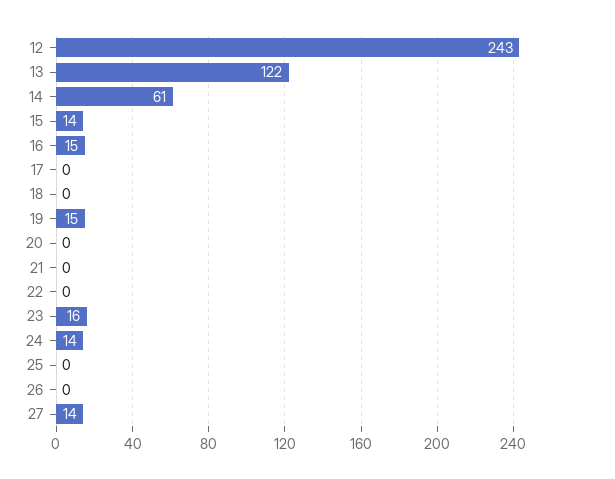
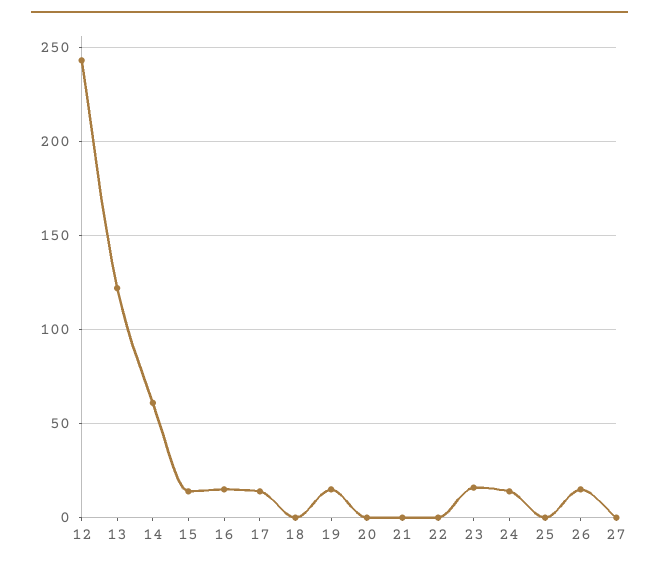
17: 0 -> 15
26: 0 -> 15
27: 14 -> 0

